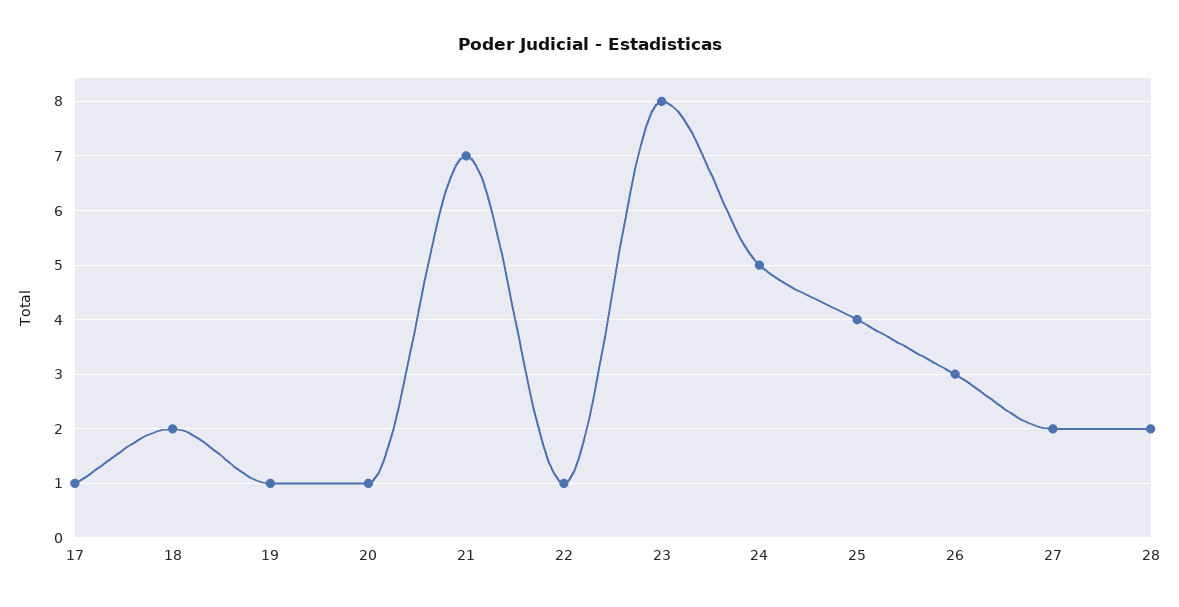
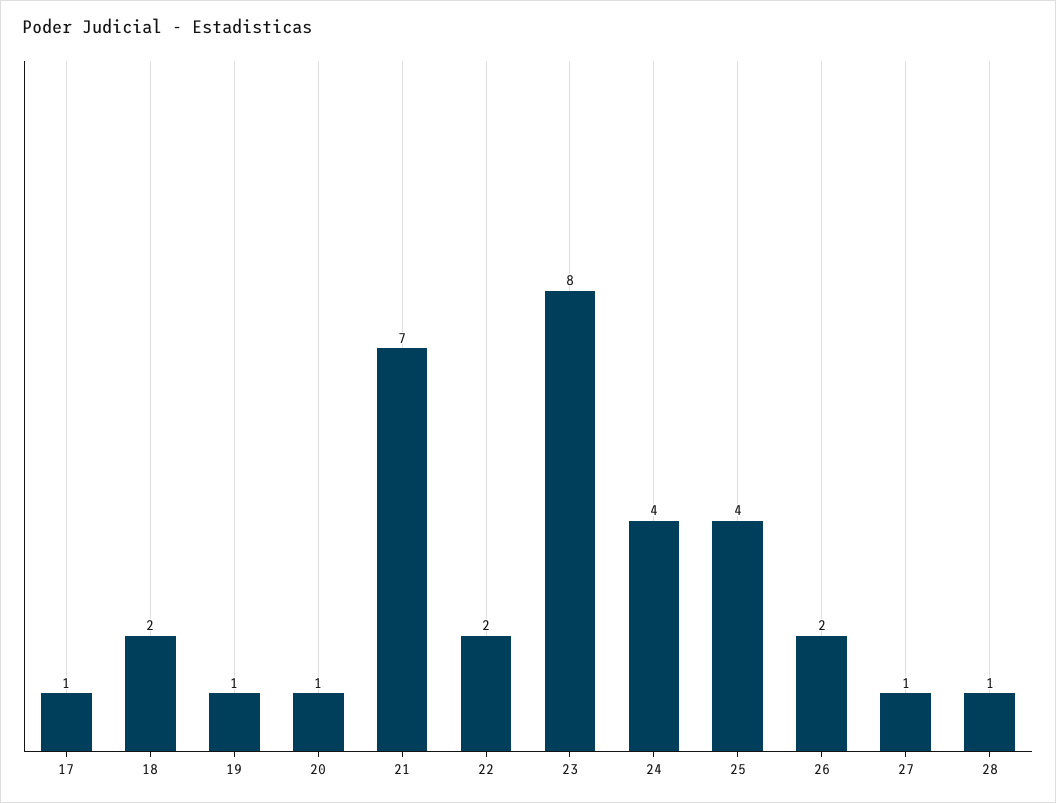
22: 1 -> 2
24: 5 -> 4
26: 3 -> 2
27: 2 -> 1
28: 2 -> 1

